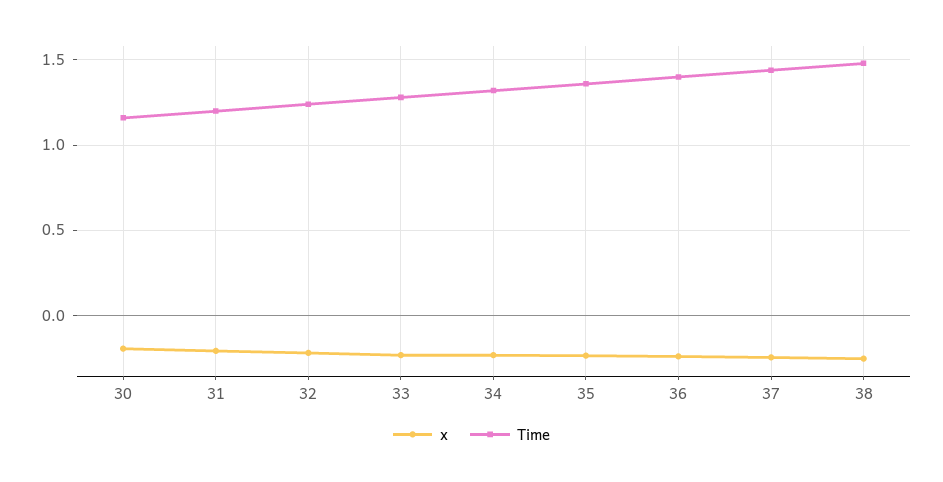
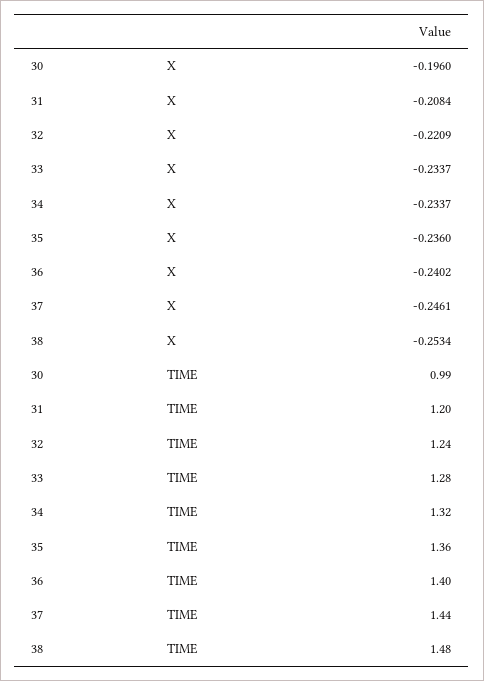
Time, 30: 1.15 -> 0.99

